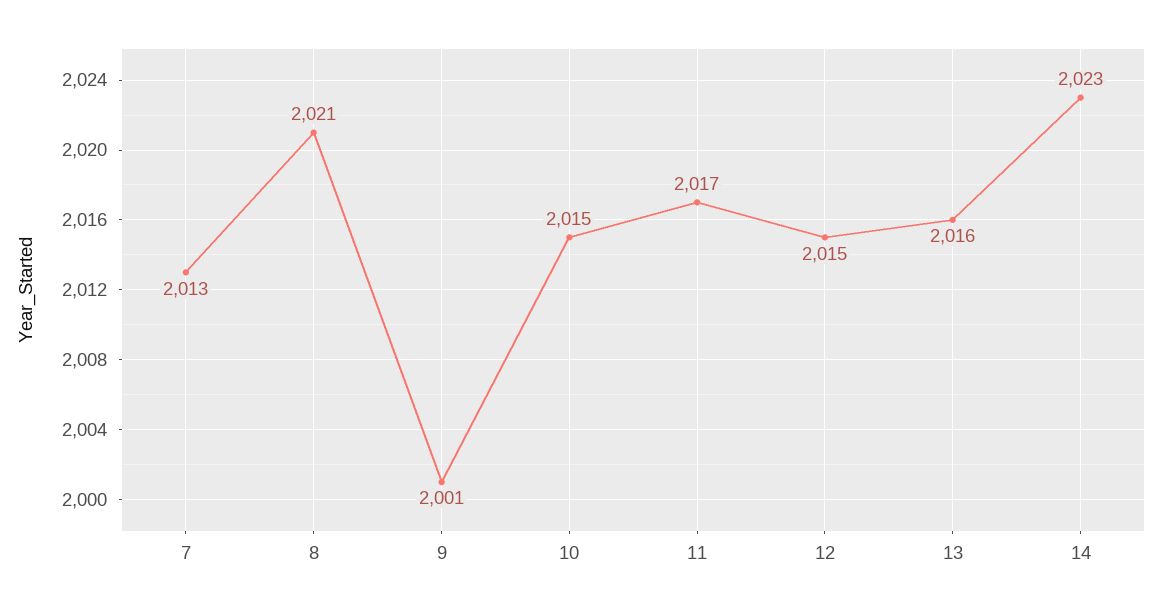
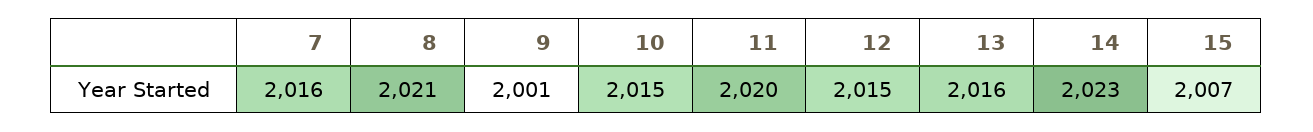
7: 2013 -> 2016
11: 2017 -> 2020
15: none -> 2007

